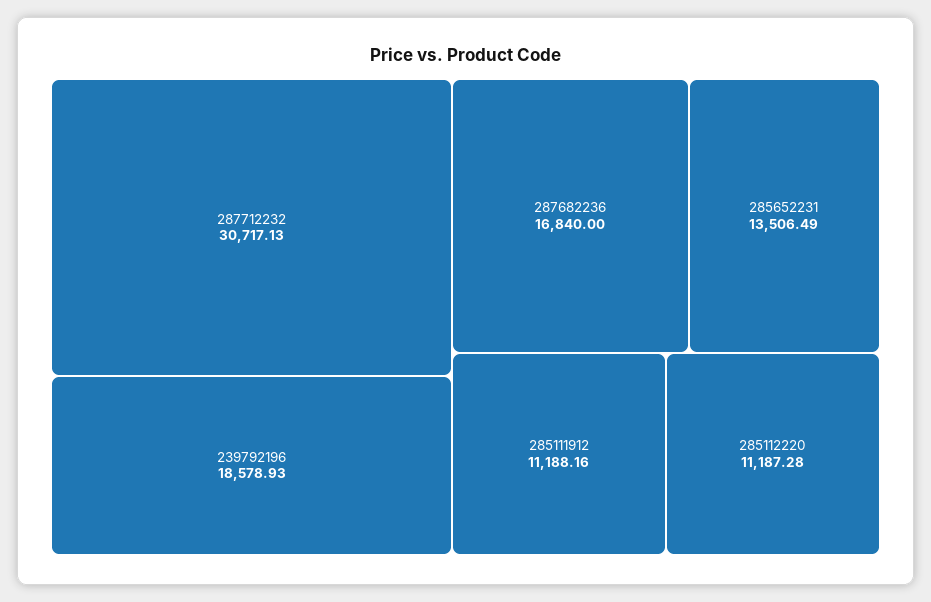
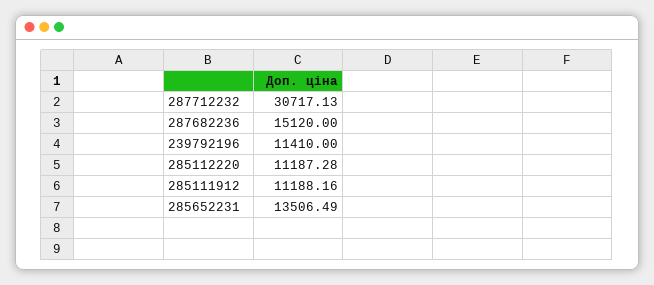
239792196: 18578.93 -> 11410
287682236: 16840 -> 15120

